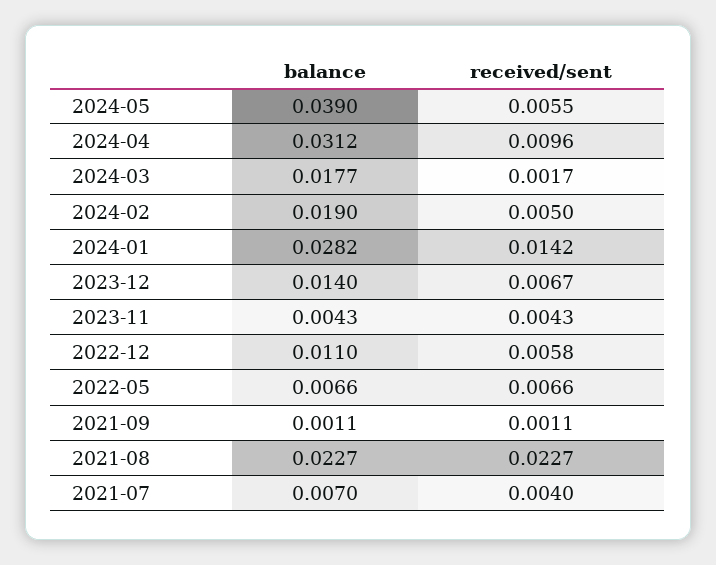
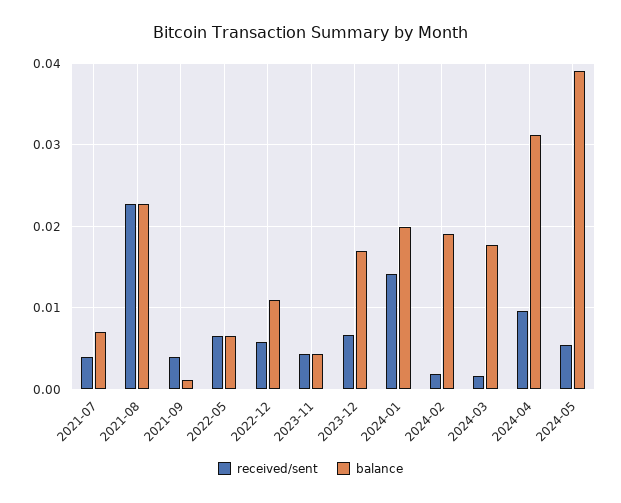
received/sent, 2024-02: 0.005 -> 0.002
balance, 2024-01: 0.0282 -> 0.02
balance, 2023-12: 0.014 -> 0.017
received/sent, 2021-09: 0.0011 -> 0.004

